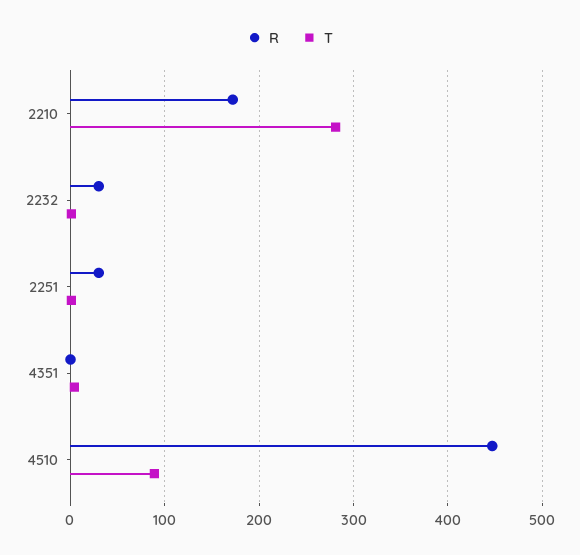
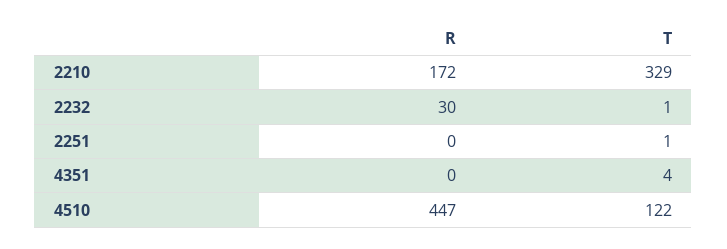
T, 2210: 280 -> 329
R, 2251: 30 -> 0
T, 4510: 90 -> 122

